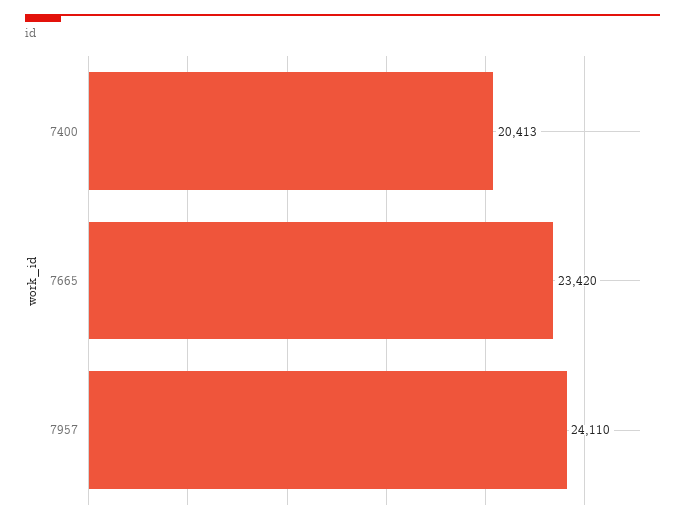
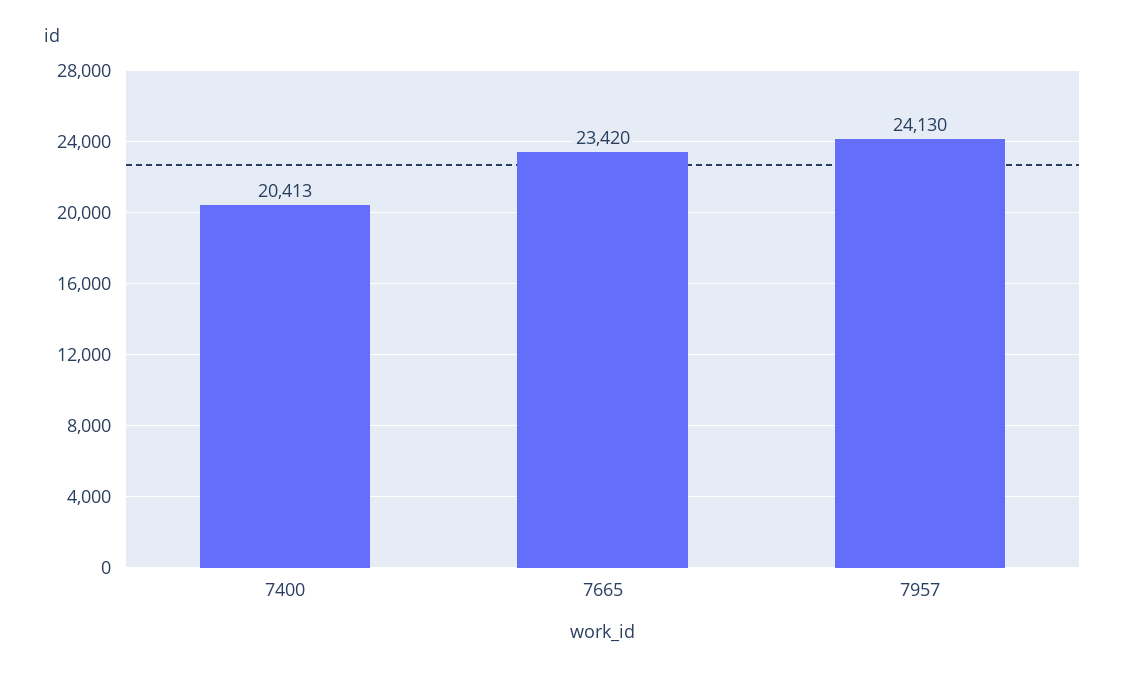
7957: 24110 -> 24130

